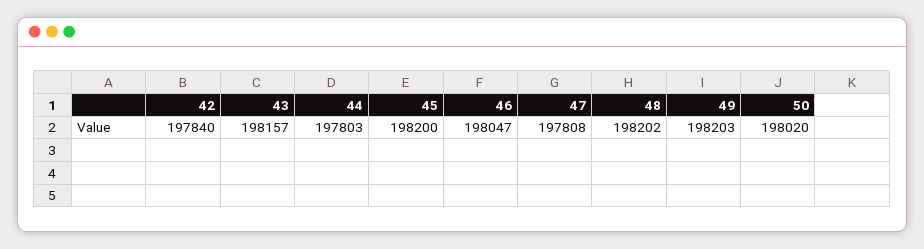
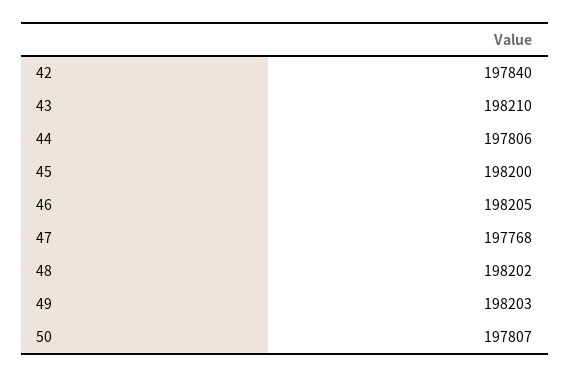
43: 198157 -> 198210
44: 197803 -> 197806
46: 198047 -> 198205
47: 197808 -> 197768
50: 198020 -> 197807

